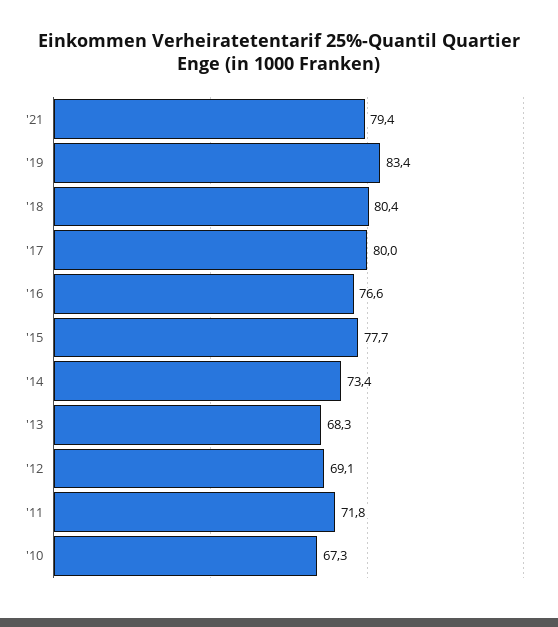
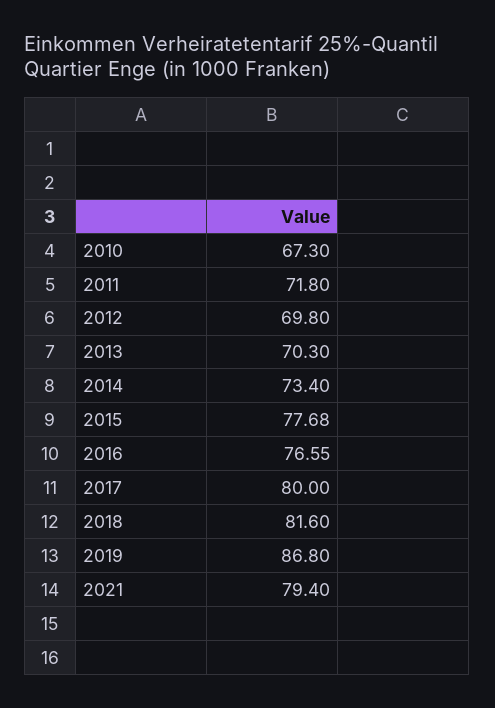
'19: 83.4 -> 86.8
'18: 80.4 -> 81.6
'13: 68.3 -> 70.3
'12: 69.1 -> 69.8

